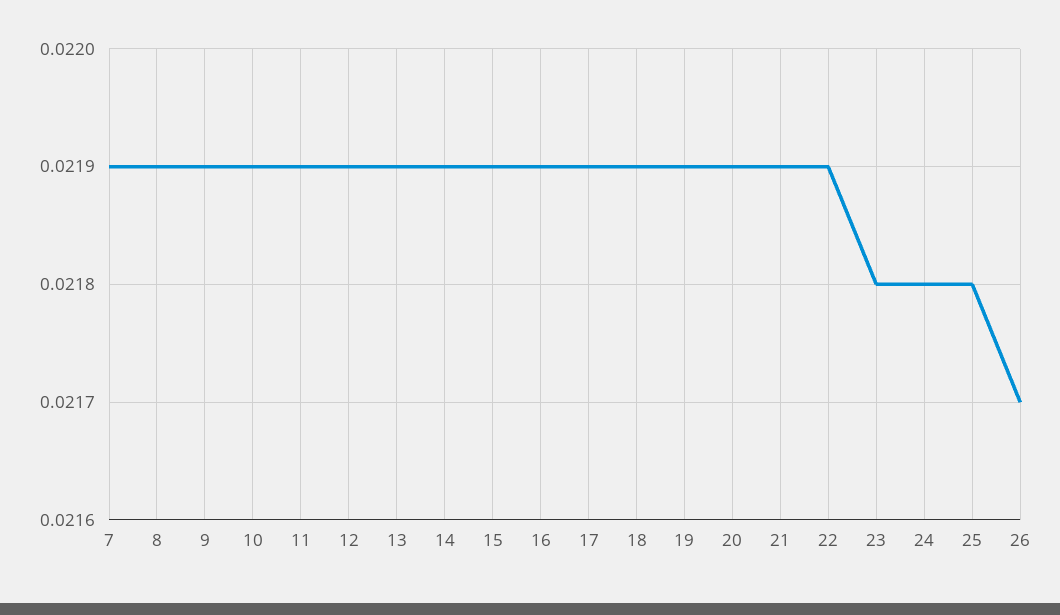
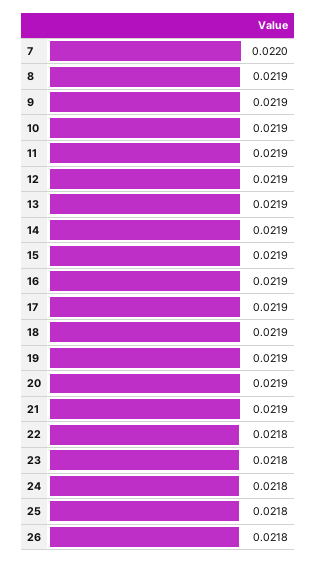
7: 0.0219 -> 0.022
22: 0.0219 -> 0.0218
26: 0.0217 -> 0.0218

